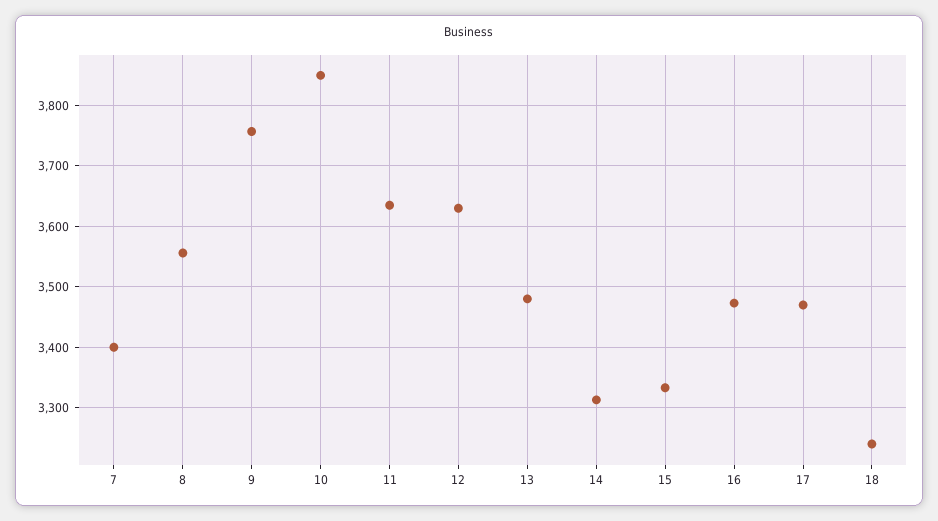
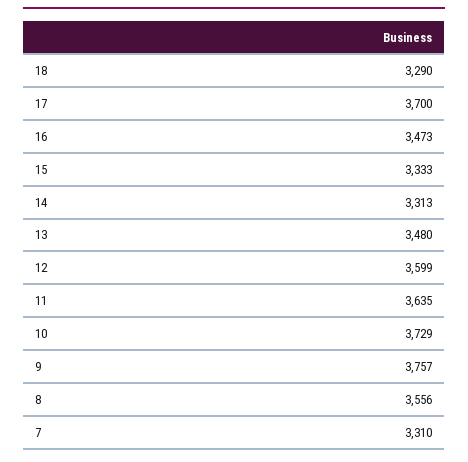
7: 3400 -> 3310
10: 3850 -> 3729
12: 3630 -> 3599
17: 3470 -> 3700
18: 3240 -> 3290

